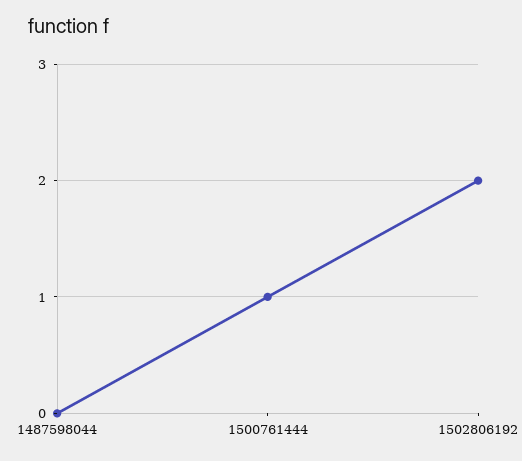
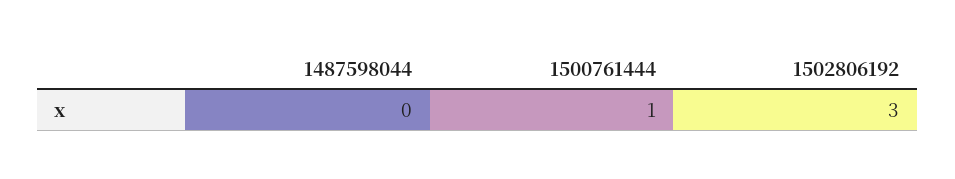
1502806192: 2 -> 3

